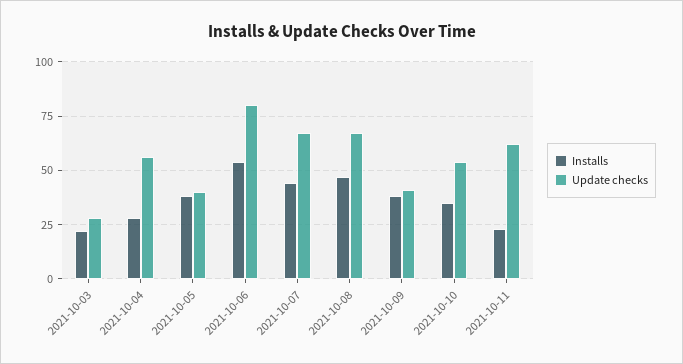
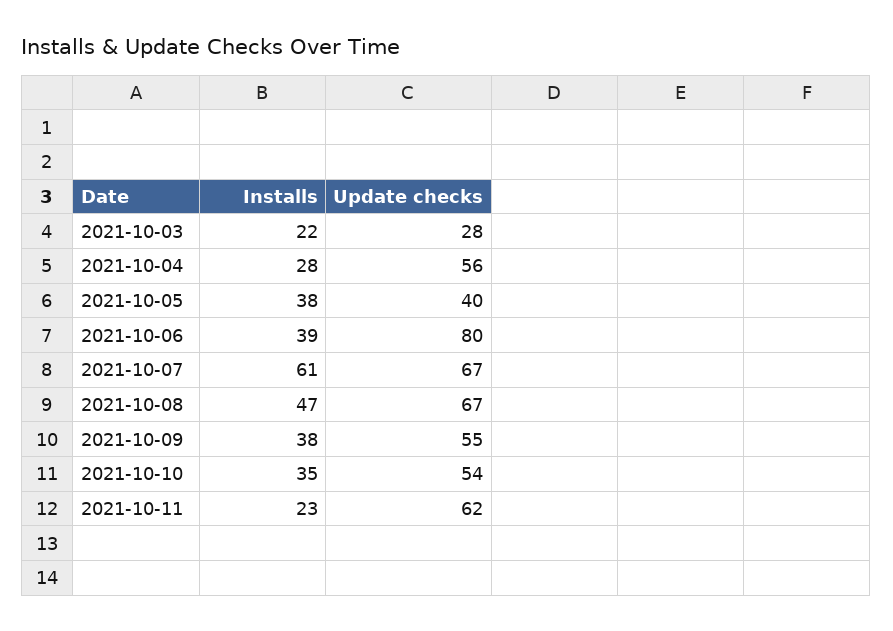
Installs, 2021-10-06: 55 -> 39
Installs, 2021-10-07: 45 -> 61
Update checks, 2021-10-09: 40 -> 55

